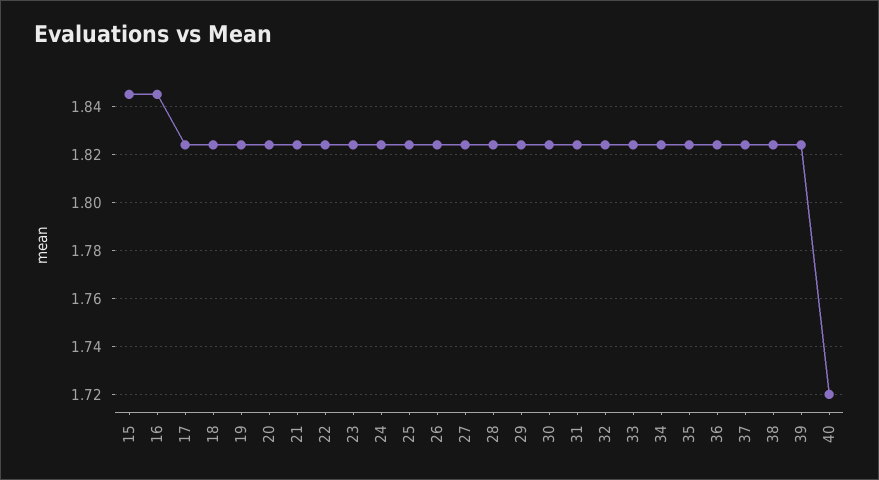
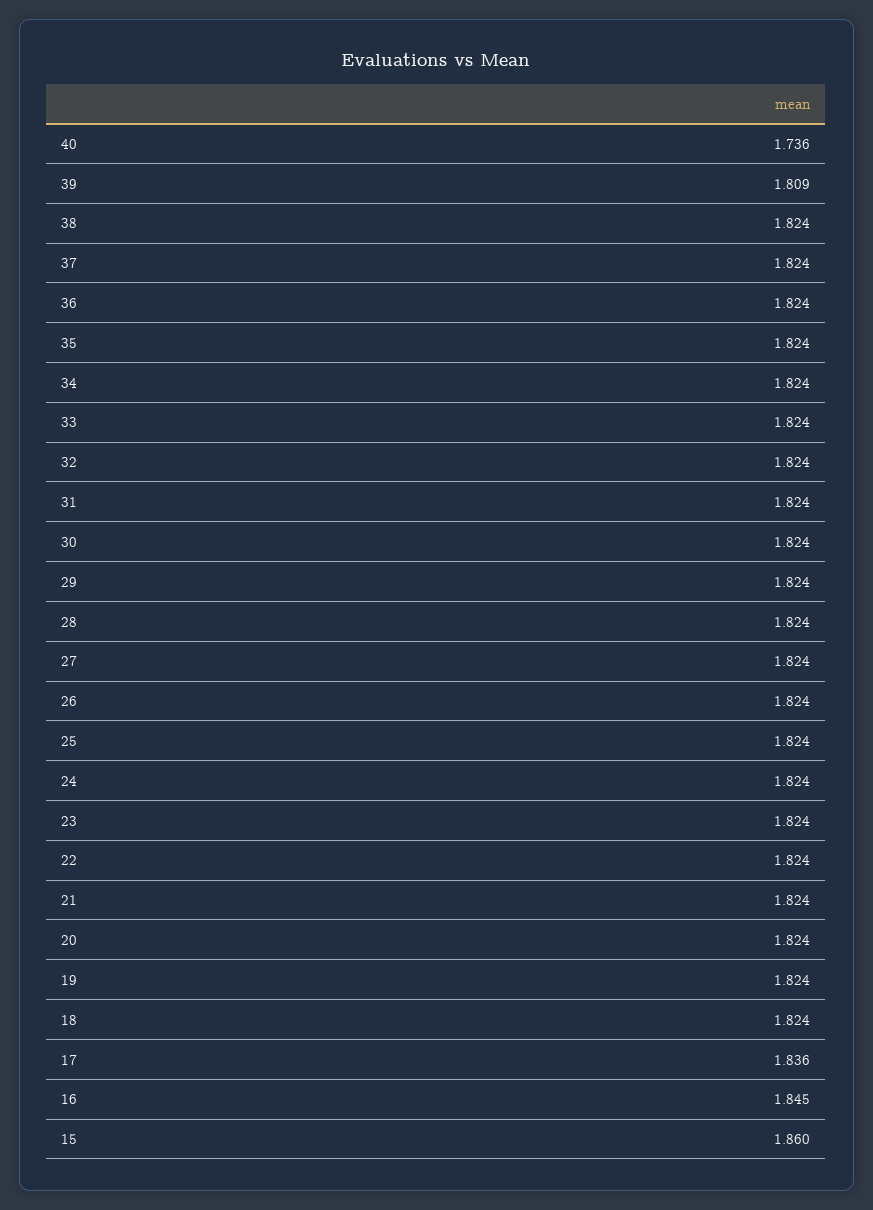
15: 1.845 -> 1.86
17: 1.825 -> 1.836
39: 1.825 -> 1.809
40: 1.72 -> 1.736

